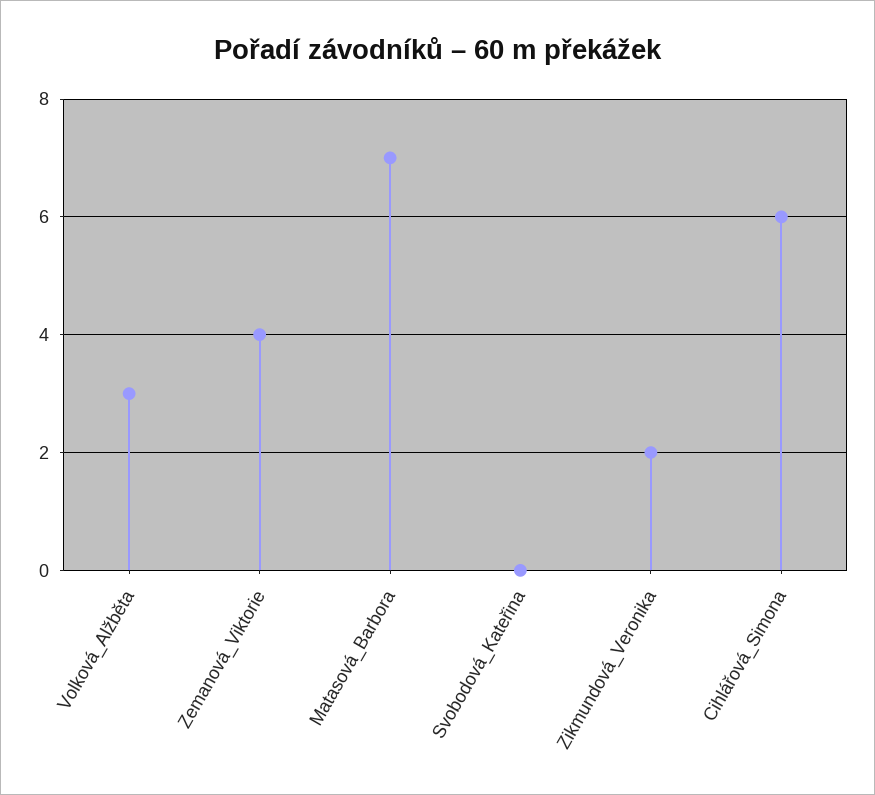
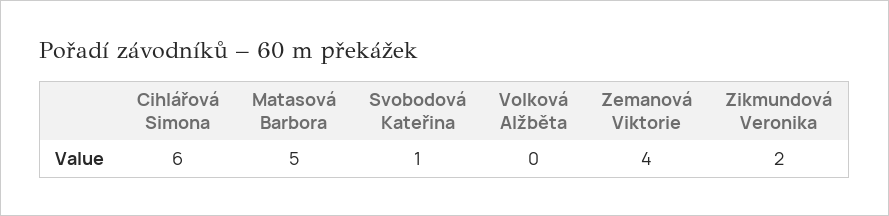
Volková_Alžběta: 3 -> 0
Matasová_Barbora: 7 -> 5
Svobodová_Kateřina: 0 -> 1

